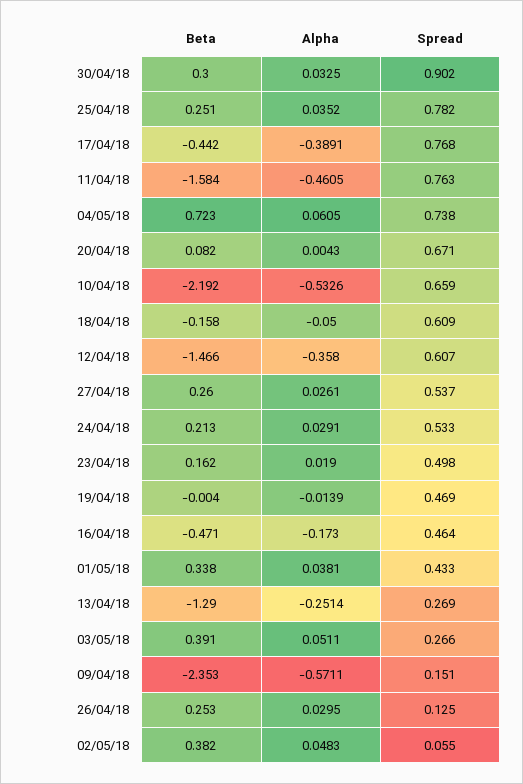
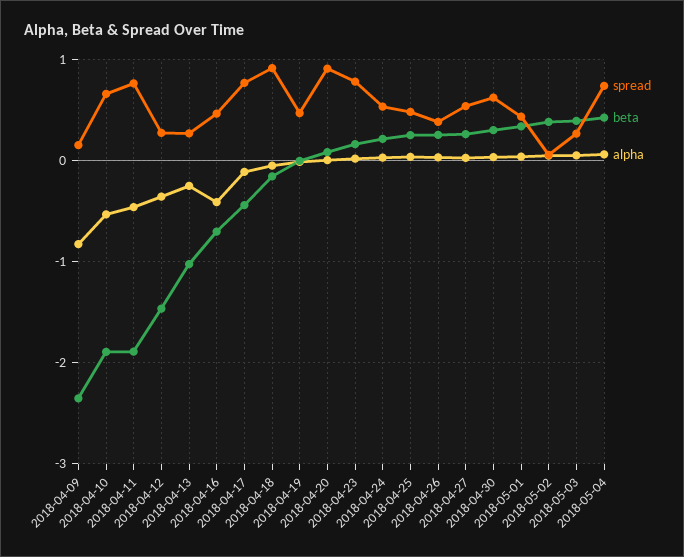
Spread, 30/04/18: 0.902 -> 0.6
Spread, 25/04/18: 0.782 -> 0.5
Alpha, 17/04/18: -0.3891 -> -0.1
Beta, 11/04/18: -1.584 -> -1.9
Beta, 04/05/18: 0.723 -> 0.4
Spread, 20/04/18: 0.671 -> 0.9
Beta, 10/04/18: -2.192 -> -1.9
Spread, 18/04/18: 0.609 -> 0.9
Spread, 12/04/18: 0.607 -> 0.3
Spread, 23/04/18: 0.498 -> 0.8
Beta, 16/04/18: -0.471 -> -0.7
Alpha, 16/04/18: -0.173 -> -0.4
Beta, 13/04/18: -1.29 -> -1
Alpha, 09/04/18: -0.5711 -> -0.8
Spread, 26/04/18: 0.125 -> 0.4

